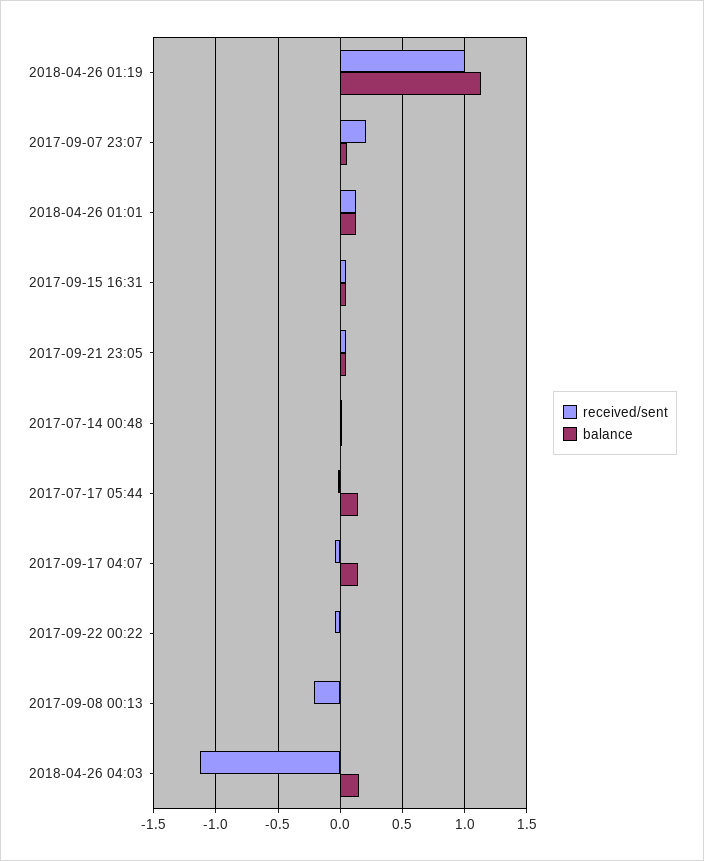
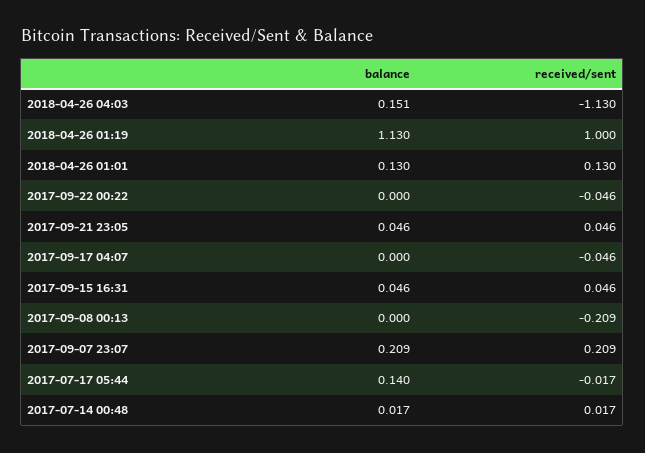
balance, 2017-09-07 23:07: 0.05 -> 0.209
balance, 2017-09-17 04:07: 0.15 -> 0

